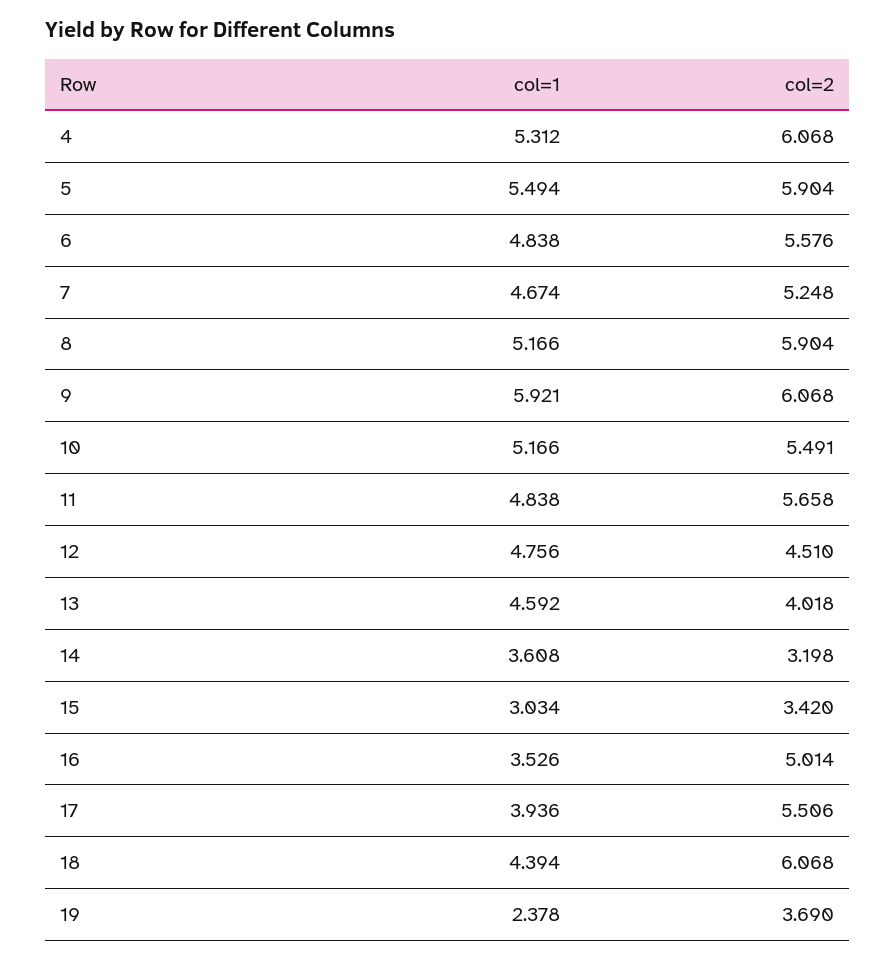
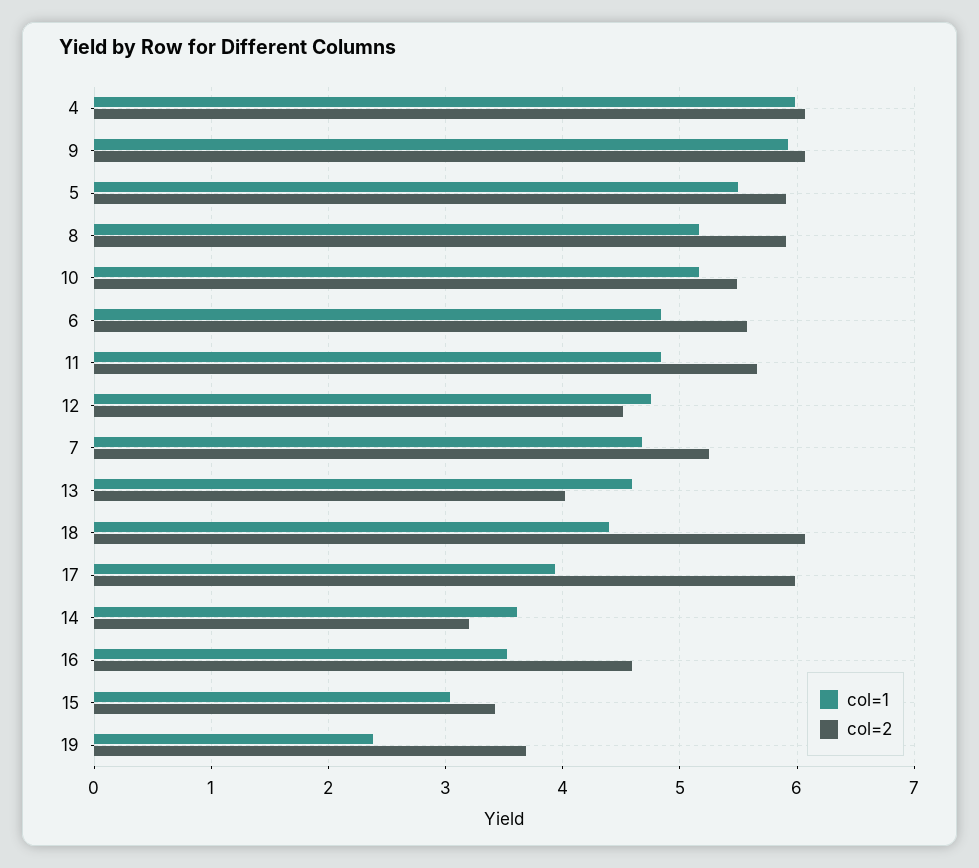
col=1, 4: 5.312 -> 6
col=2, 16: 5.014 -> 4.6
col=2, 17: 5.506 -> 6

